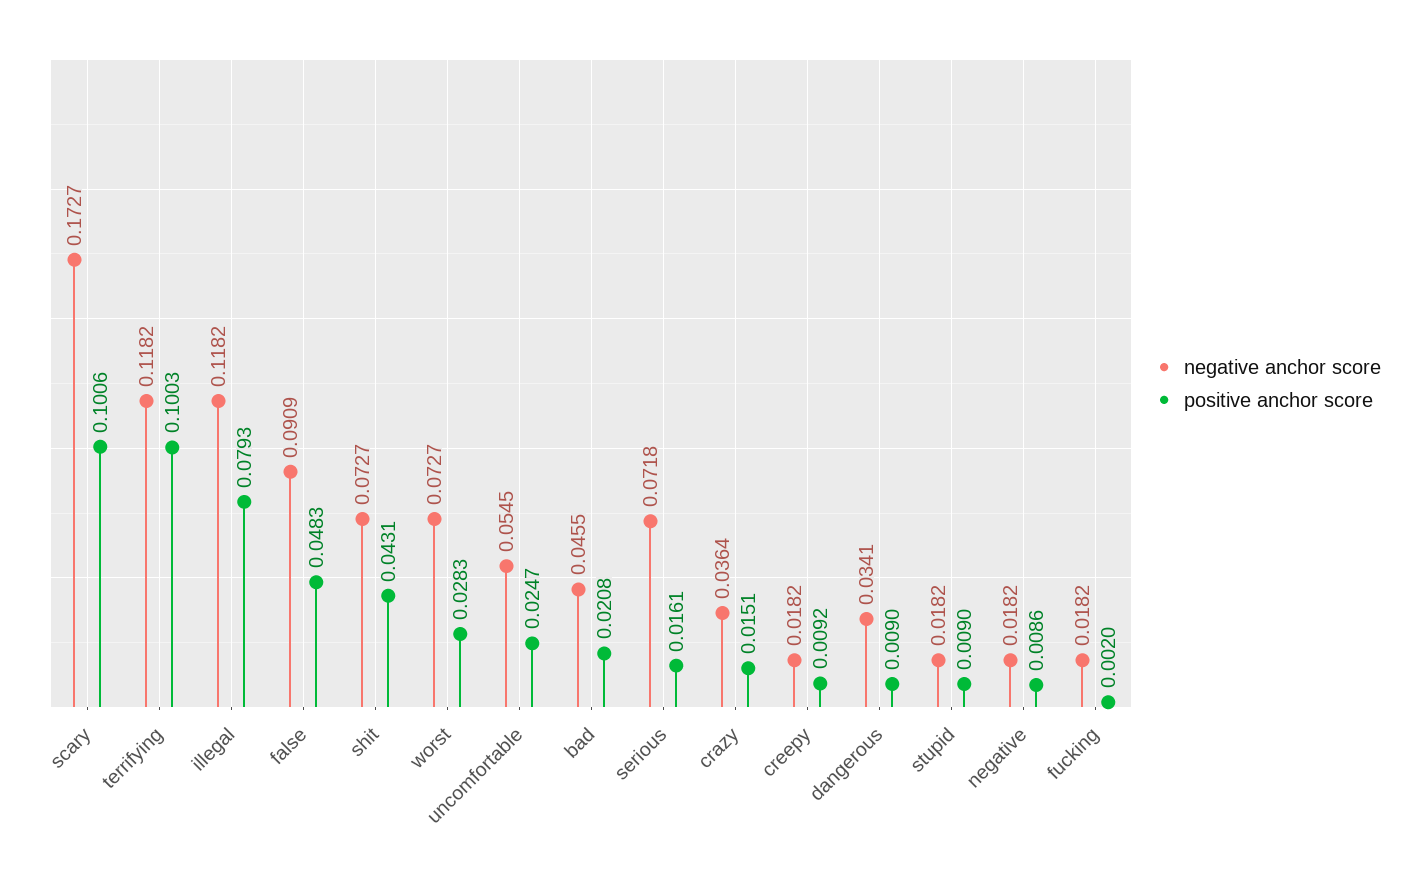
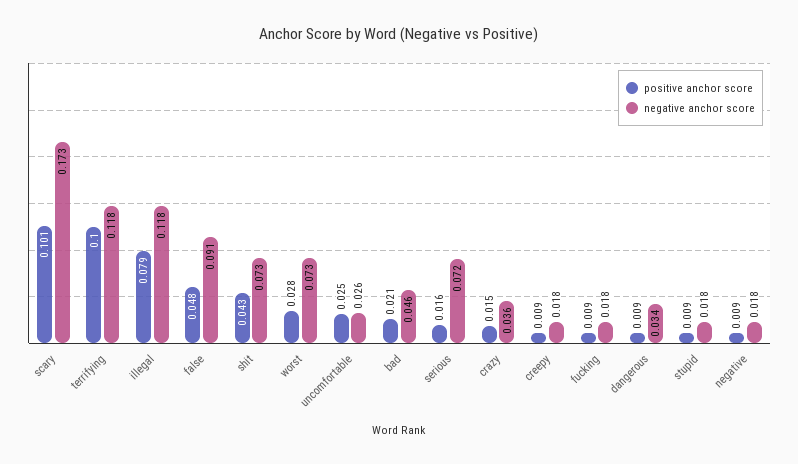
negative anchor score, uncomfortable: 0.0545 -> 0.026
positive anchor score, fucking: 0.002 -> 0.009

